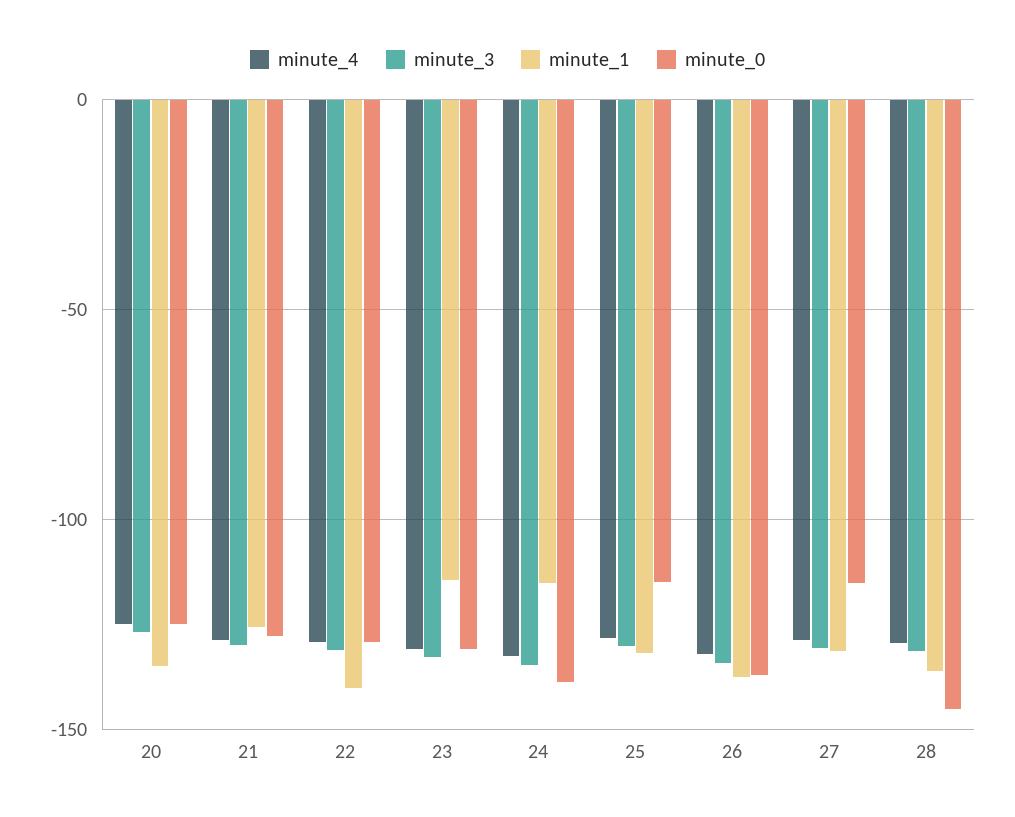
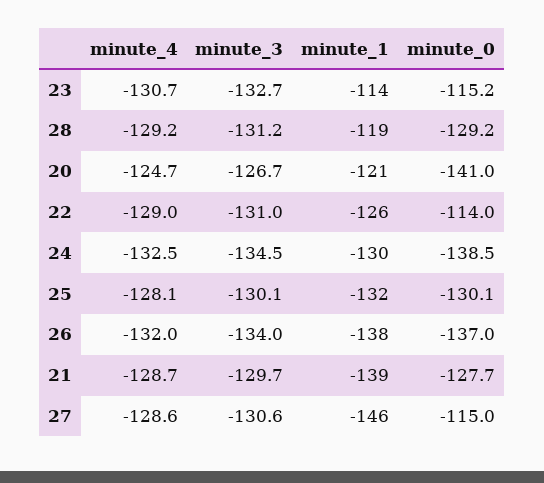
minute_1, 20: -135 -> -121
minute_0, 20: -125 -> -141
minute_1, 21: -125 -> -139
minute_1, 22: -140 -> -126
minute_0, 22: -130 -> -114
minute_0, 23: -130 -> -115.2
minute_1, 24: -115 -> -130
minute_0, 25: -115 -> -130.1
minute_1, 27: -130 -> -146
minute_1, 28: -135 -> -119
minute_0, 28: -145 -> -129.2

